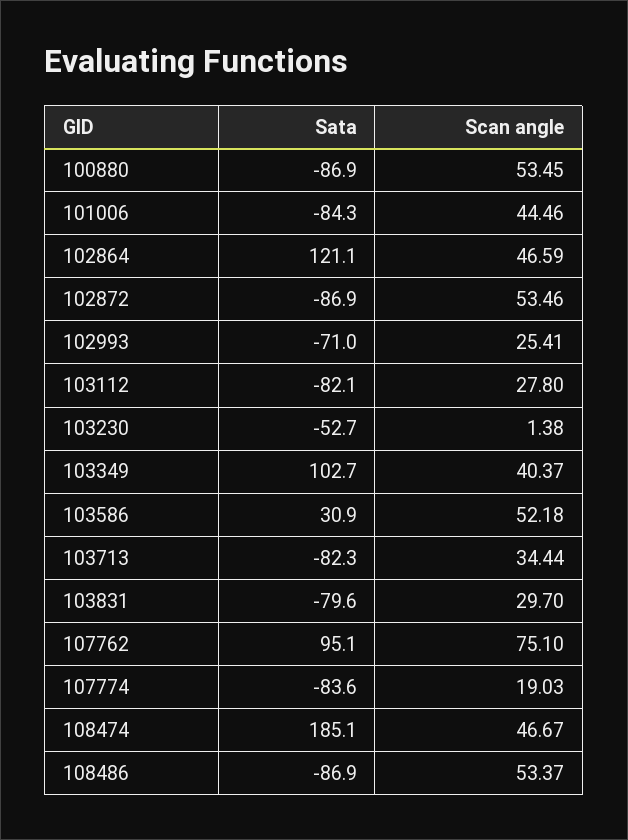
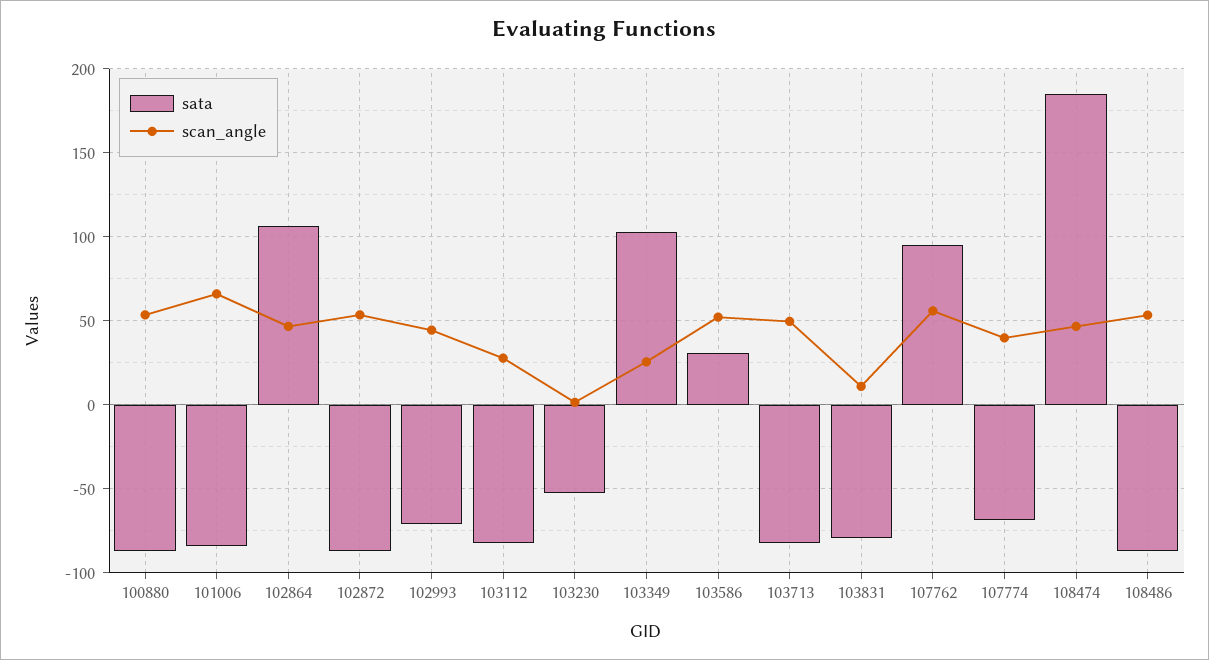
Scan angle, 101006: 44.46 -> 65
Sata, 102864: 121.1 -> 105
Scan angle, 102993: 25.41 -> 45
Scan angle, 103349: 40.37 -> 25
Scan angle, 103713: 34.44 -> 50
Scan angle, 103831: 29.7 -> 10
Scan angle, 107762: 75.1 -> 55
Sata, 107774: -83.6 -> -70
Scan angle, 107774: 19.03 -> 40

